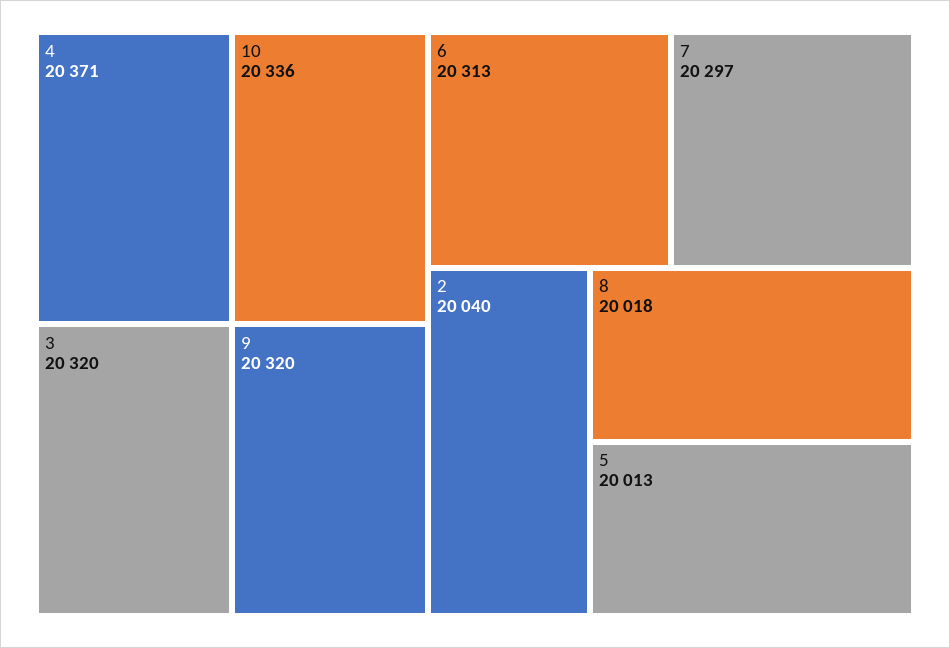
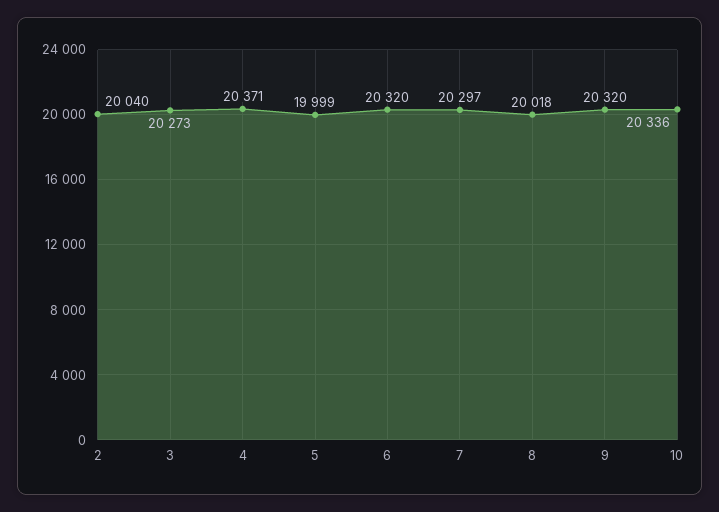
3: 20320 -> 20273
6: 20313 -> 20320
5: 20013 -> 19999

